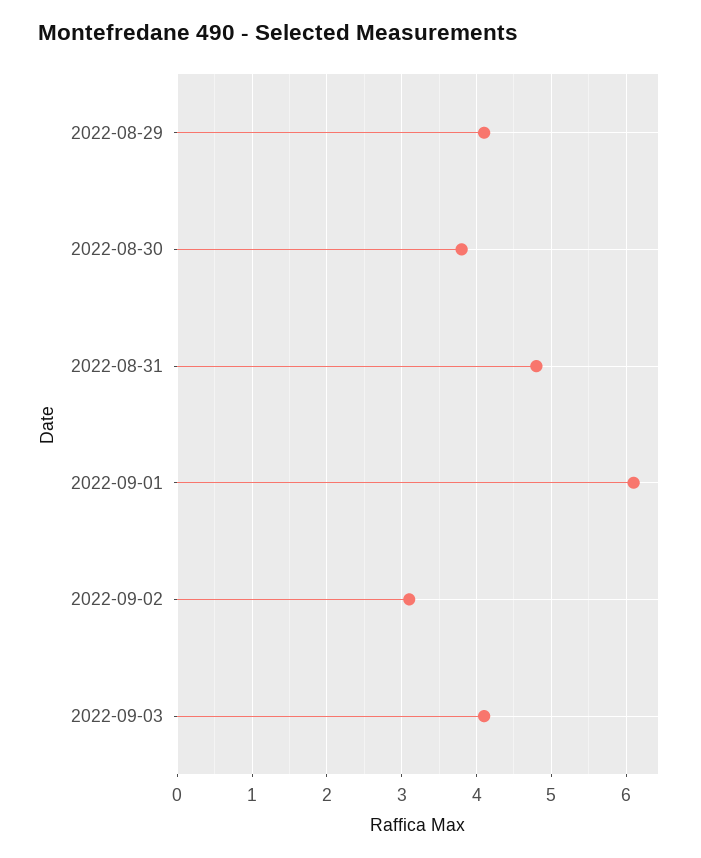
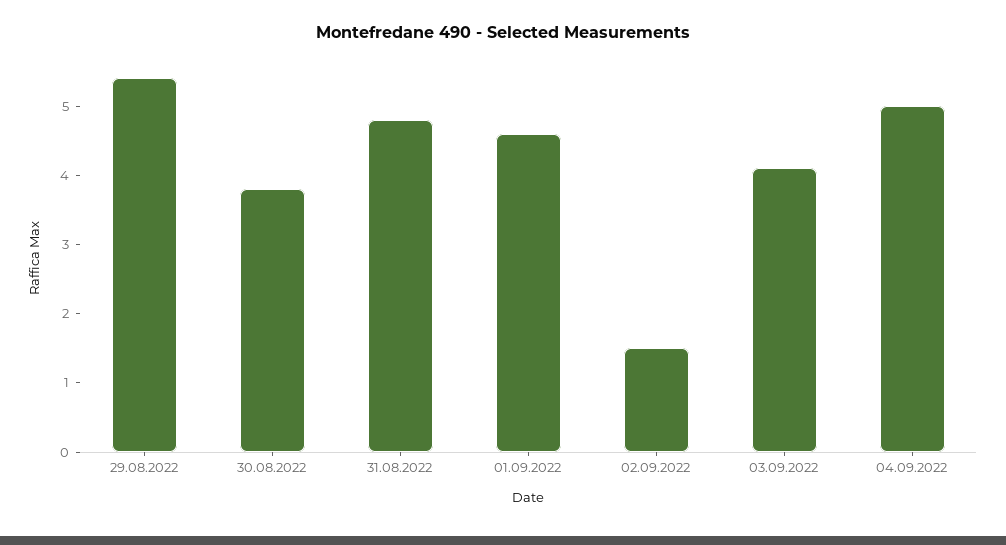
2022-08-29: 4.1 -> 5.5
2022-09-01: 6.1 -> 4.5
2022-09-02: 3.1 -> 1.5
04.09.2022: none -> 5

